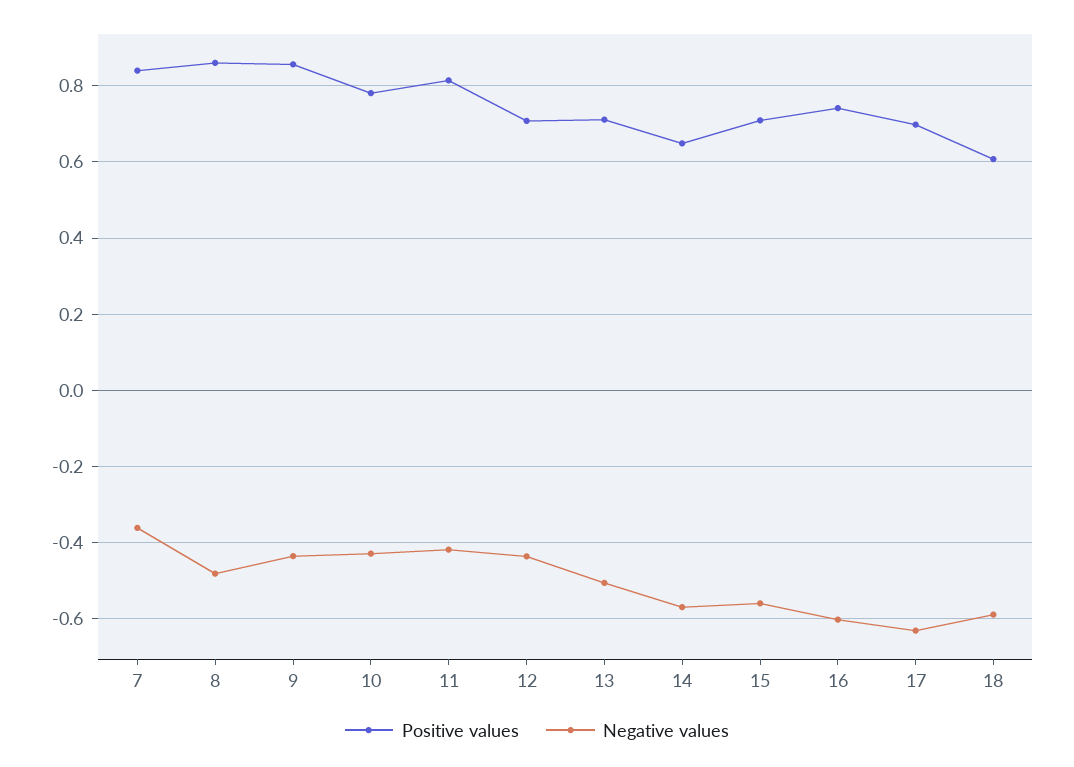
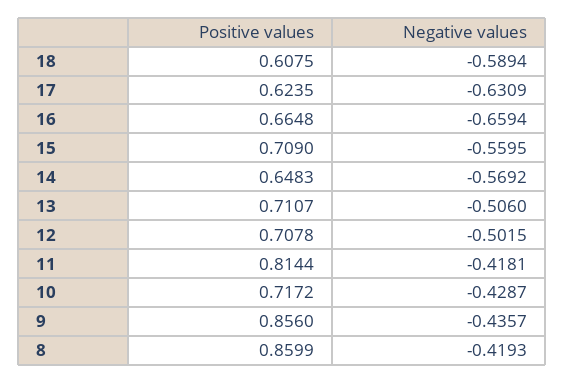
Positive values, 7: 0.84 -> none
Negative values, 7: -0.36 -> none
Negative values, 8: -0.48 -> -0.4193
Positive values, 10: 0.78 -> 0.7172
Negative values, 12: -0.44 -> -0.5015
Positive values, 16: 0.74 -> 0.6648
Negative values, 16: -0.6 -> -0.6594
Positive values, 17: 0.7 -> 0.6235

